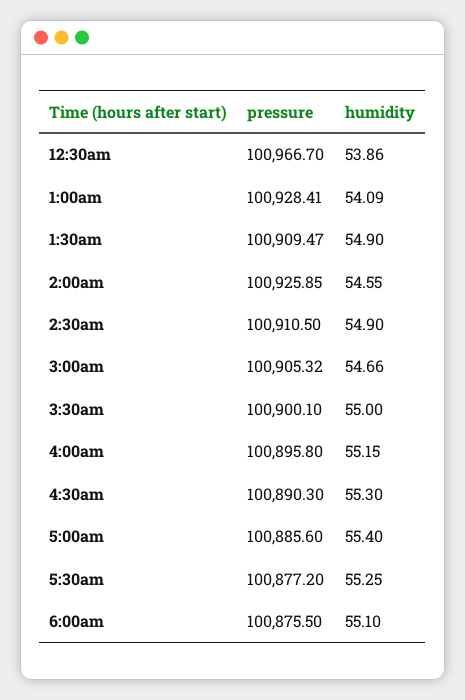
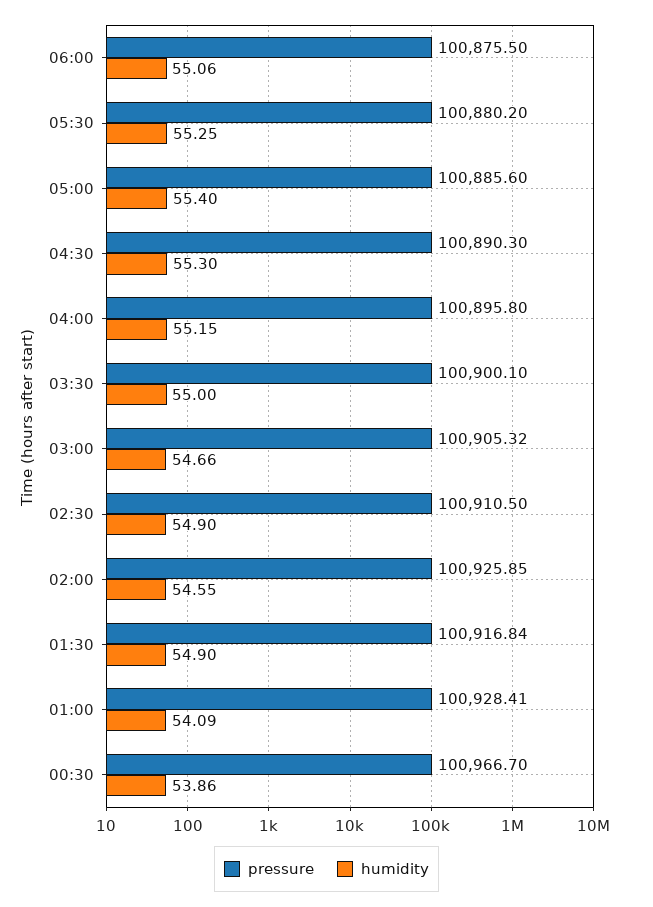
pressure, 1:30am: 100909.47 -> 100916.84
pressure, 5:30am: 100877.2 -> 100880.2
humidity, 6:00am: 55.1 -> 55.06

